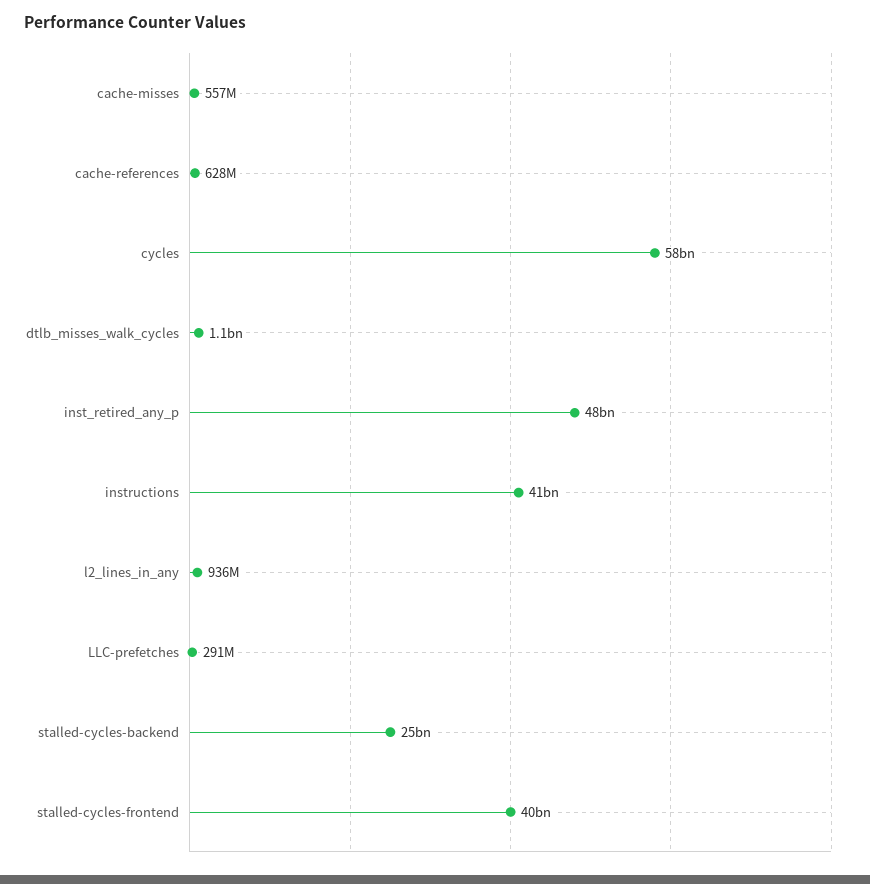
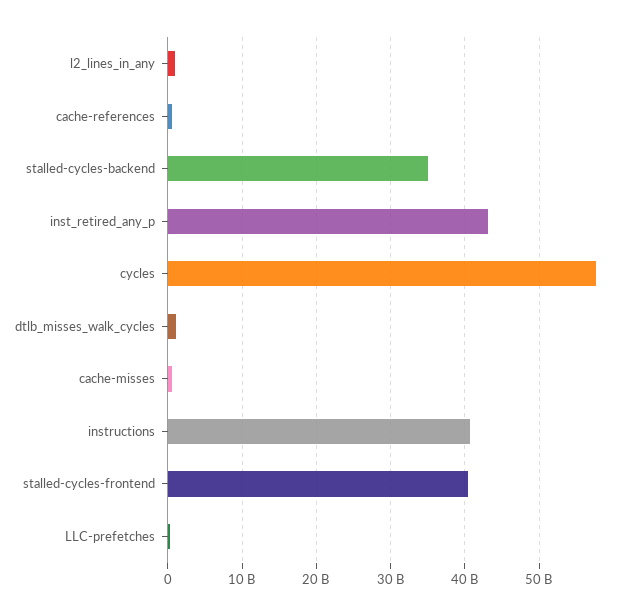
inst_retired_any_p: 48000000000 -> 43000000000
stalled-cycles-backend: 25000000000 -> 35000000000

